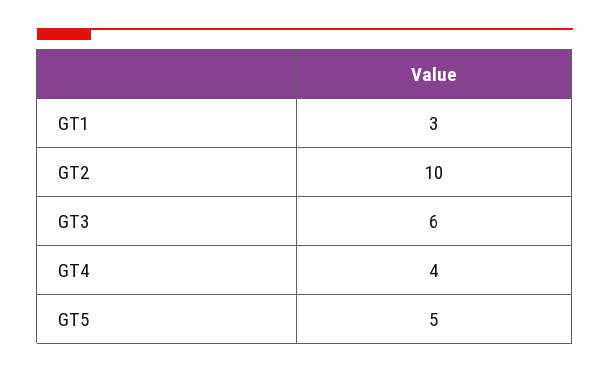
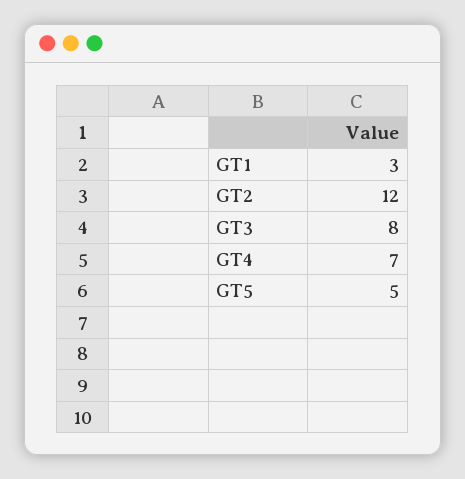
GT2: 10 -> 12
GT3: 6 -> 8
GT4: 4 -> 7

